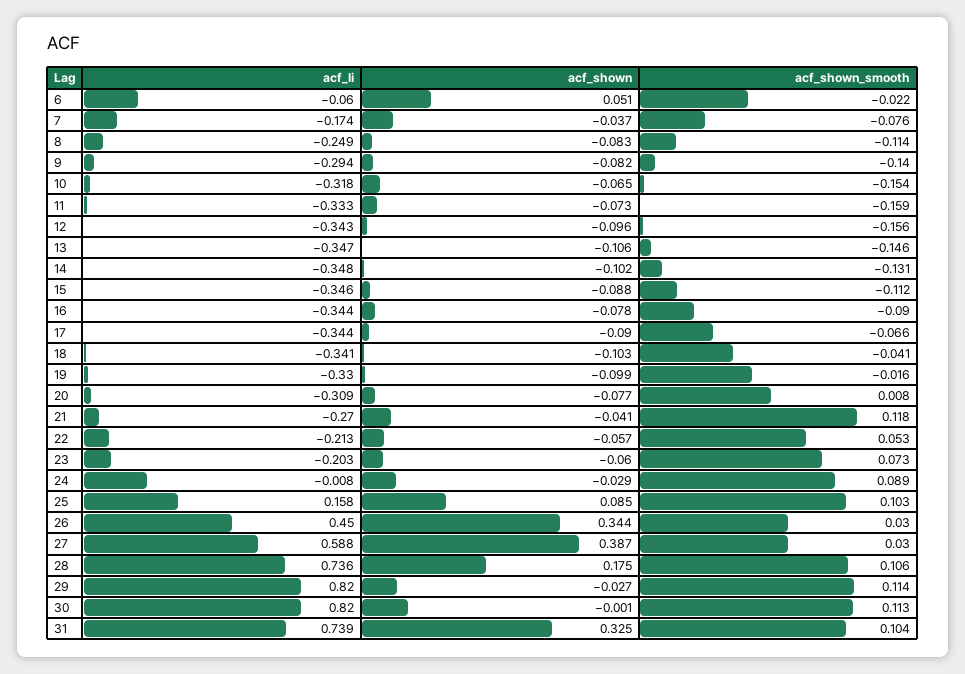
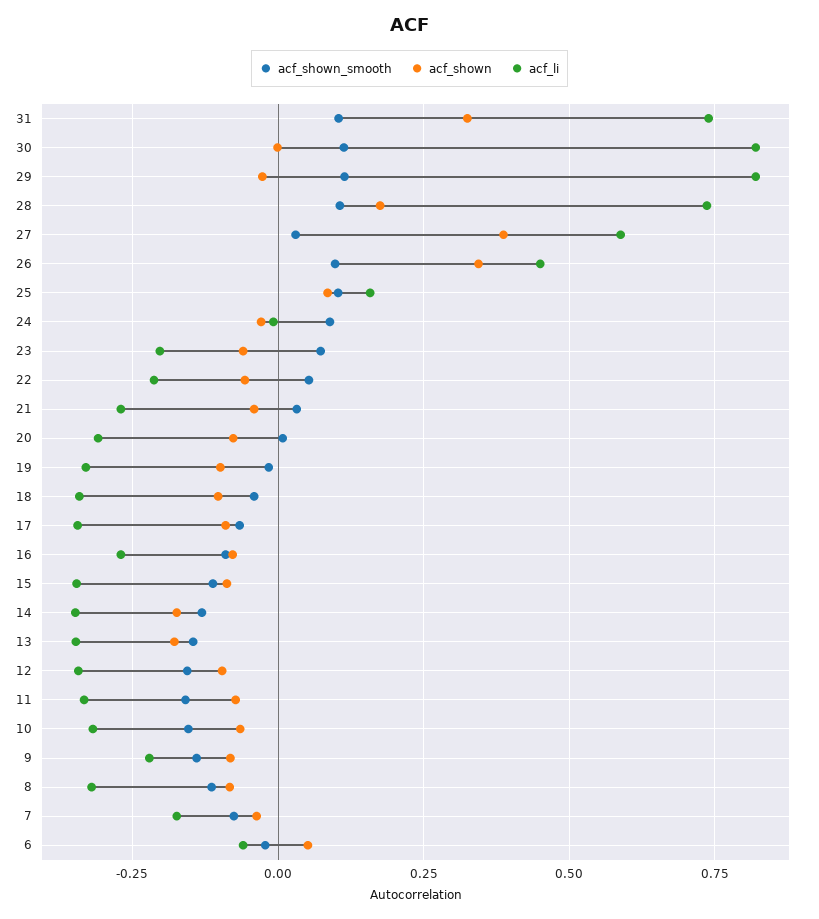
acf_li, 8: -0.249 -> -0.325
acf_li, 9: -0.294 -> -0.225
acf_shown, 13: -0.106 -> -0.175
acf_shown, 14: -0.102 -> -0.175
acf_li, 16: -0.344 -> -0.275
acf_shown_smooth, 21: 0.118 -> 0.025
acf_shown_smooth, 26: 0.03 -> 0.1

